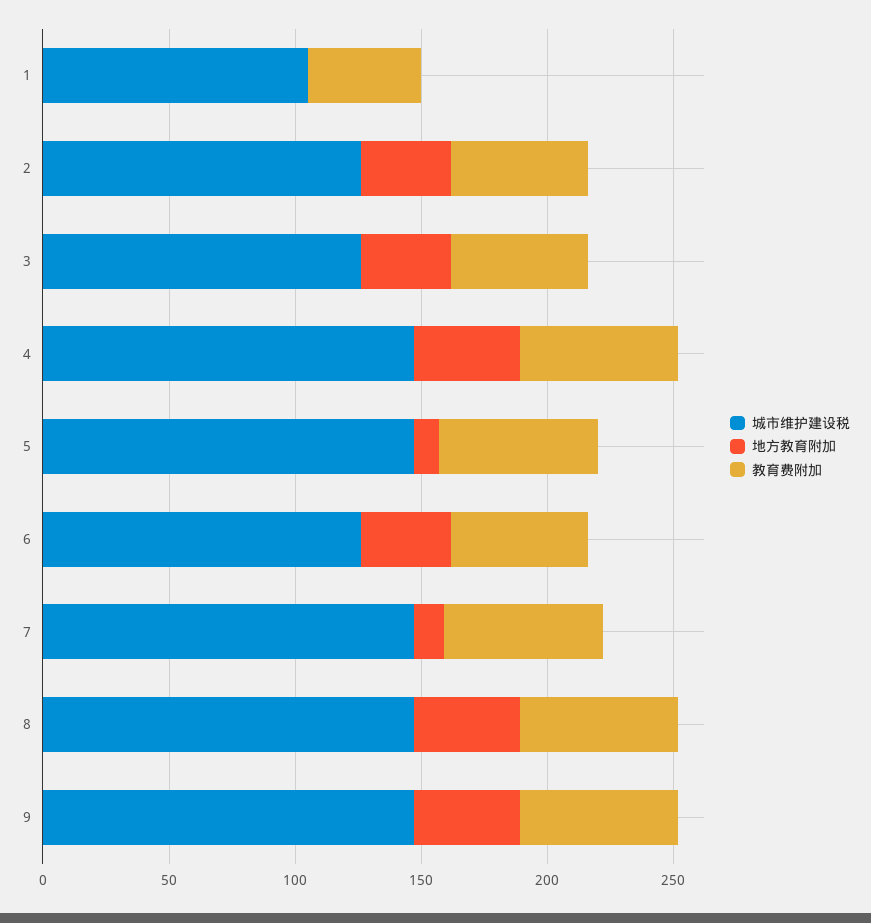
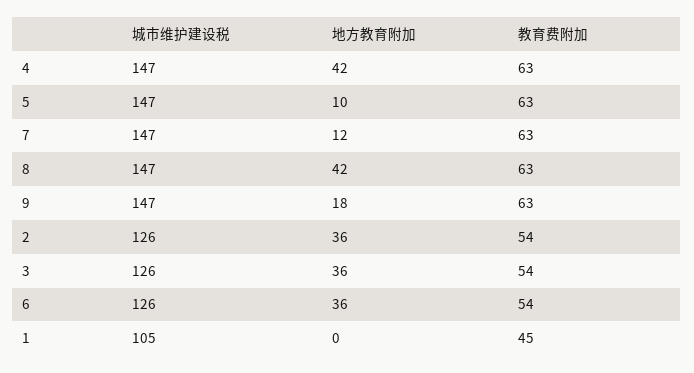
地方教育附加, 9: 40 -> 18

